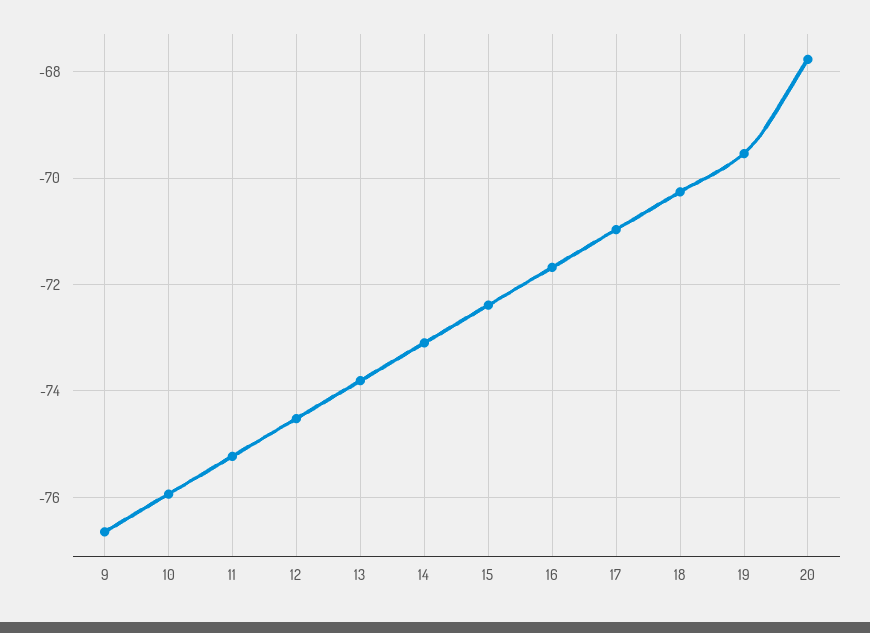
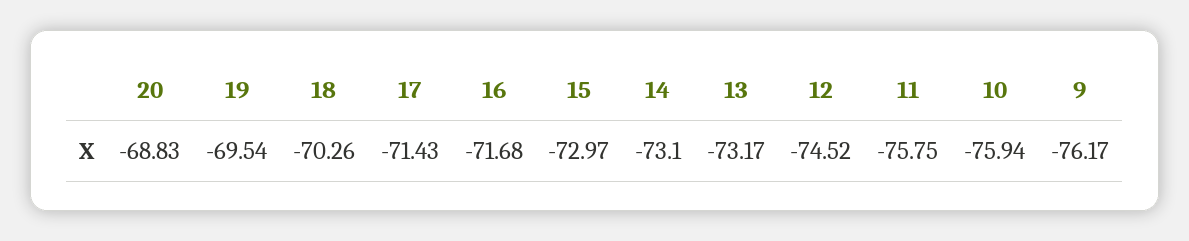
9: -76.6 -> -76.17
11: -75.2 -> -75.75
13: -73.8 -> -73.17
15: -72.4 -> -72.97
17: -71 -> -71.43
20: -67.8 -> -68.83

